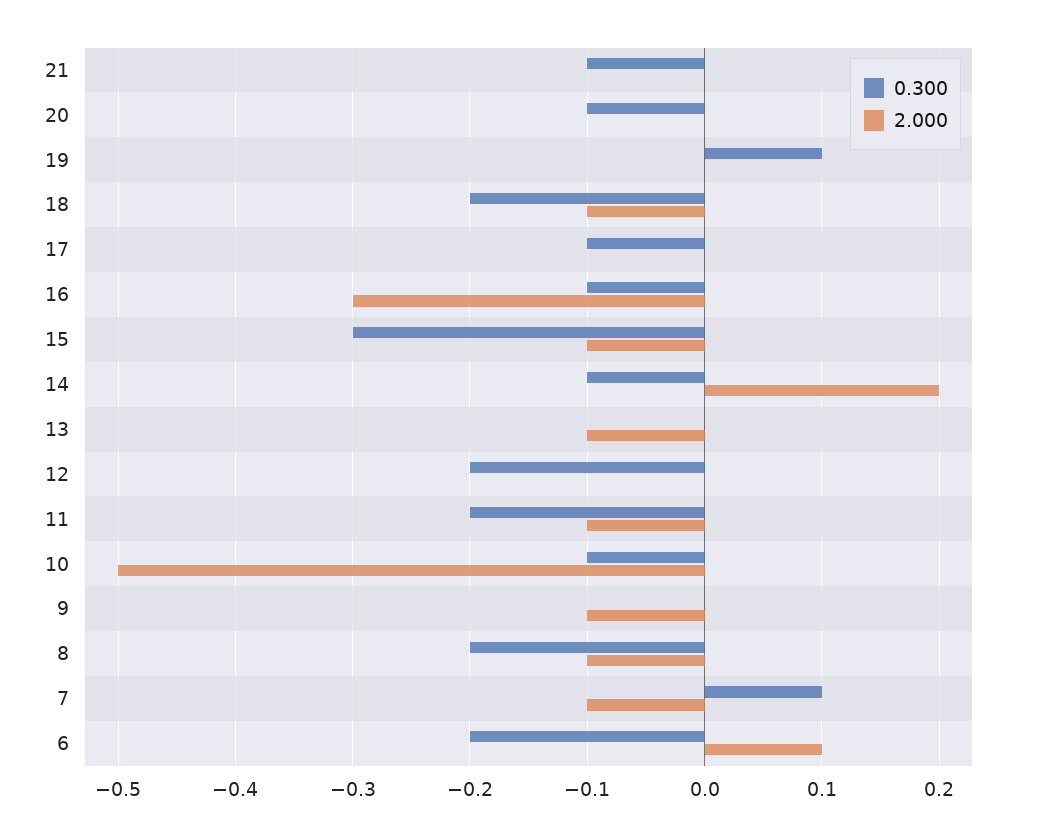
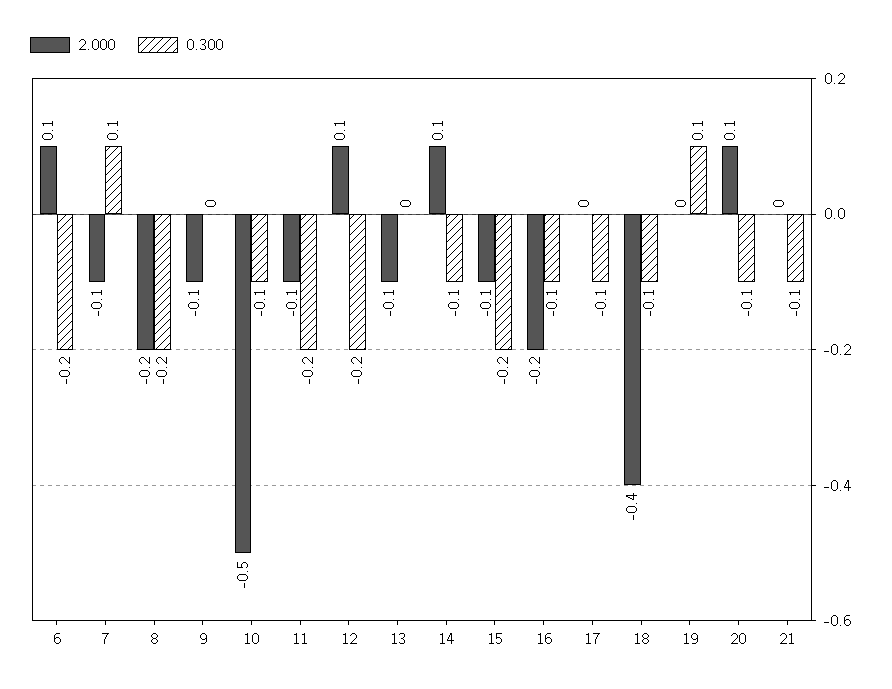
2.000, 20: 0 -> 0.1
0.300, 18: -0.2 -> -0.1
2.000, 18: -0.1 -> -0.4
2.000, 16: -0.3 -> -0.2
0.300, 15: -0.3 -> -0.2
2.000, 14: 0.2 -> 0.1
2.000, 12: 0 -> 0.1
2.000, 8: -0.1 -> -0.2

